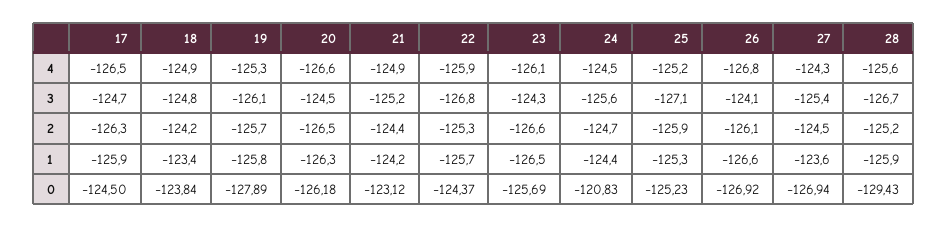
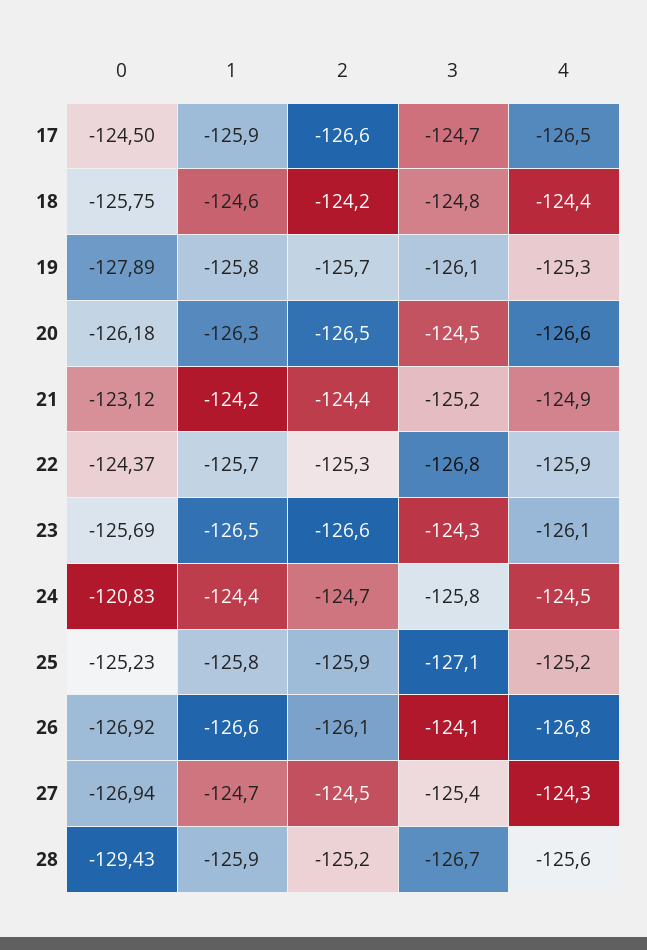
18, 4: -124.9 -> -124.4
24, 3: -125.6 -> -125.8
17, 2: -126.3 -> -126.6
18, 1: -123.4 -> -124.6
25, 1: -125.3 -> -125.8
27, 1: -123.6 -> -124.7
18, 0: -123.84 -> -125.75

